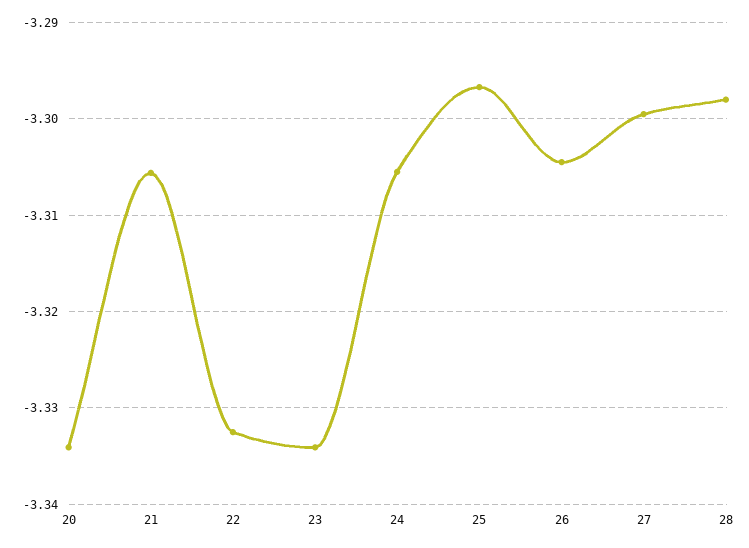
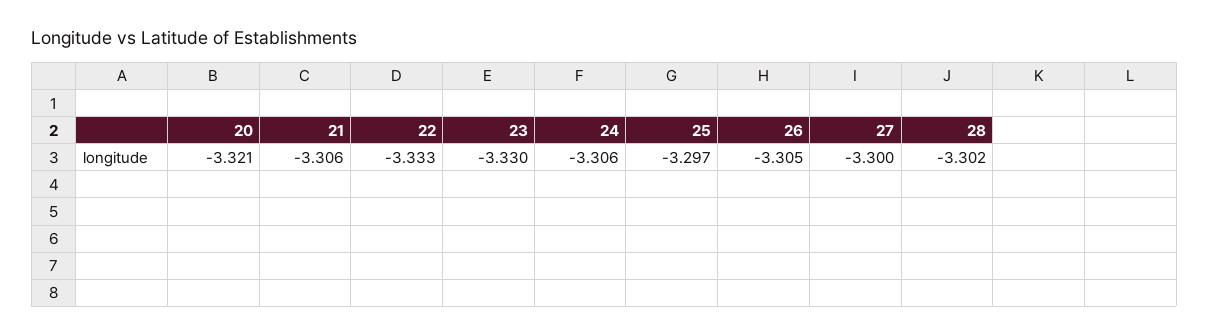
20: -3.334 -> -3.321
23: -3.334 -> -3.33
28: -3.298 -> -3.302

